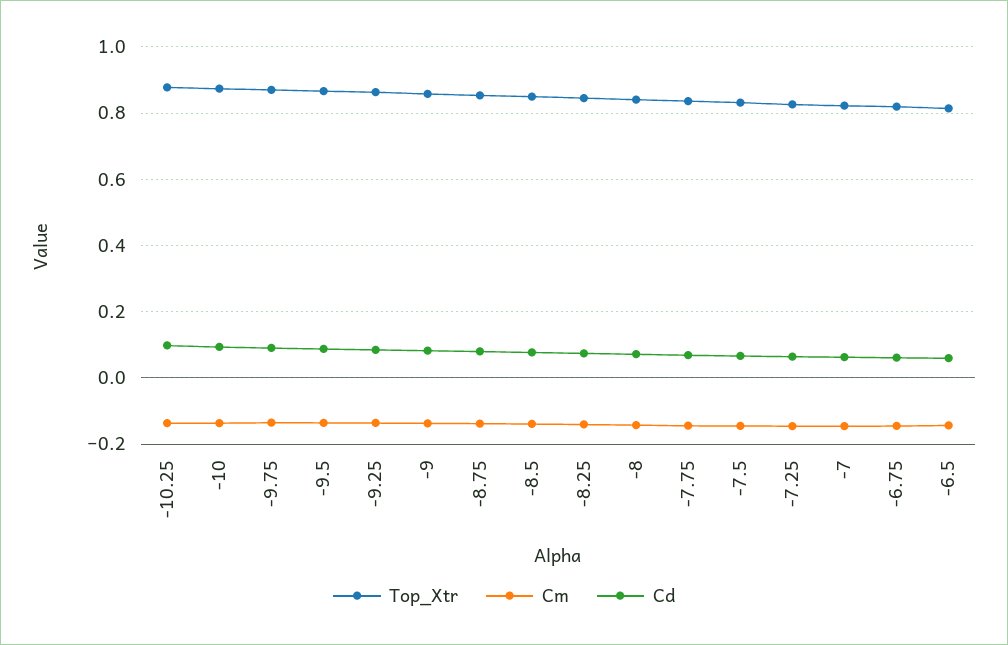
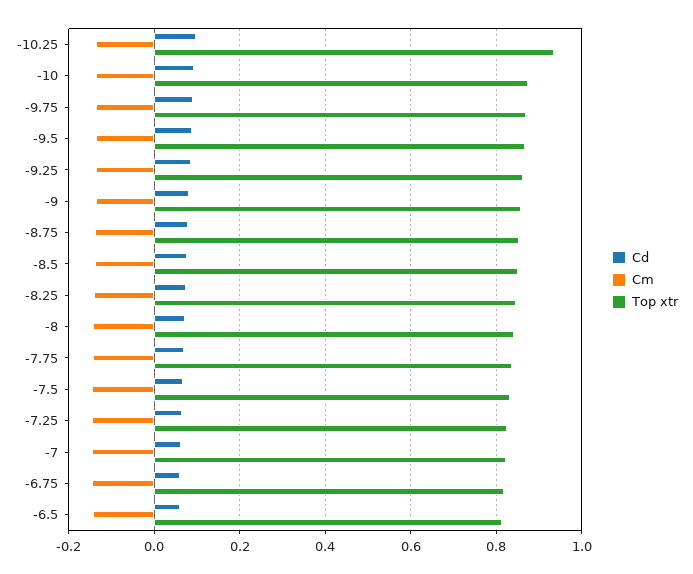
Top_Xtr, -10.25: 0.88 -> 0.94

